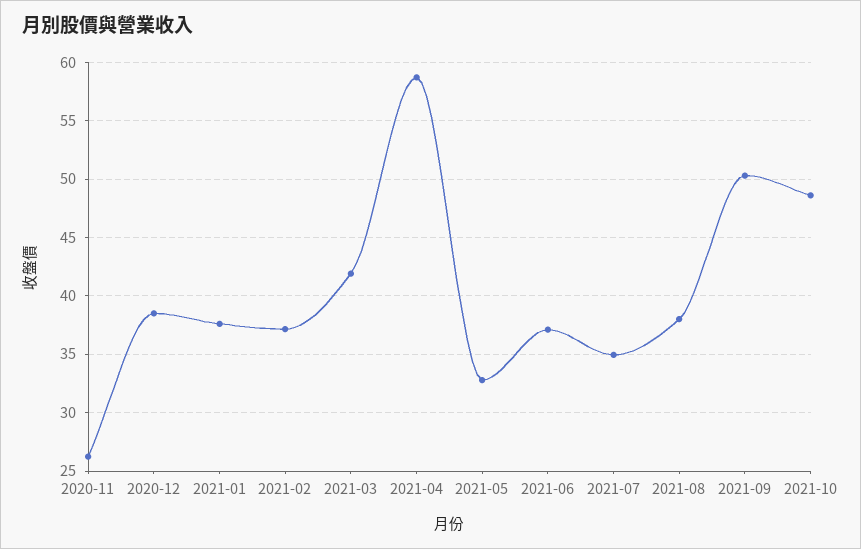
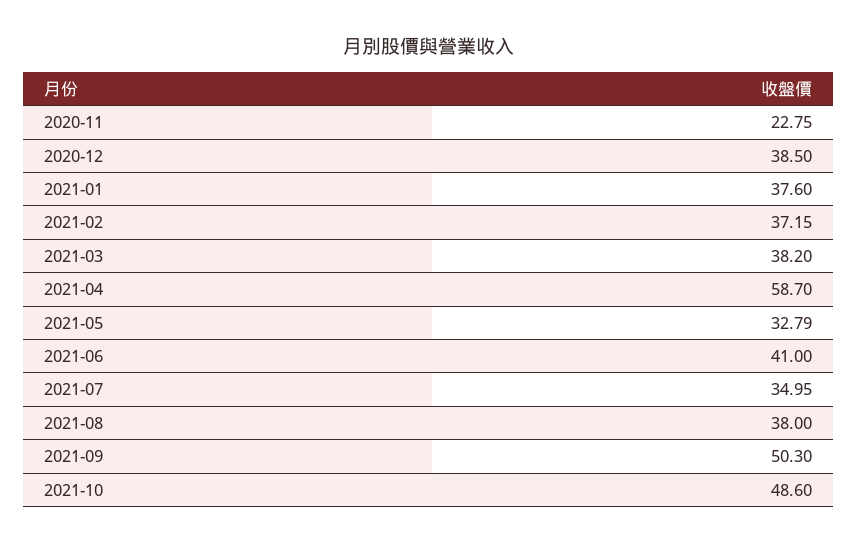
2020-11: 26 -> 22.75
2021-03: 42 -> 38.2
2021-06: 37 -> 41

